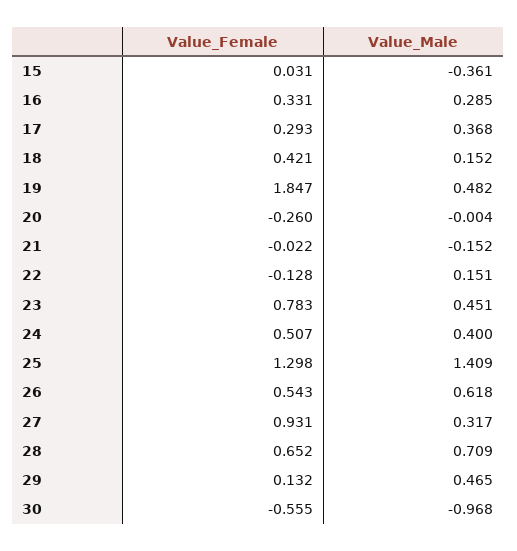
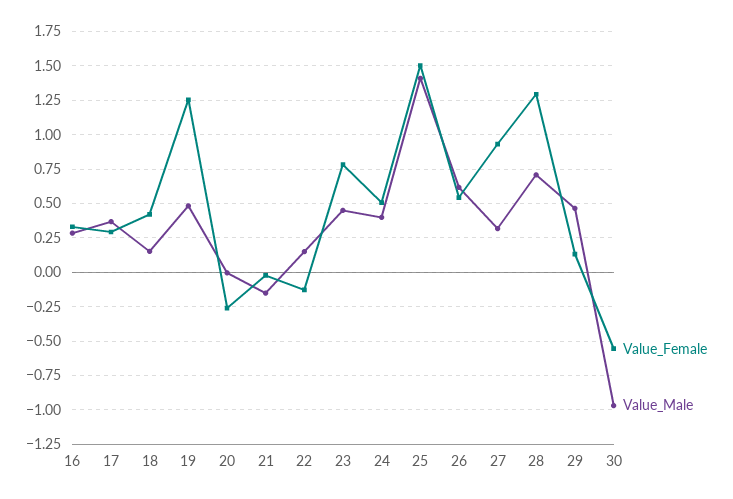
Value_Female, 15: 0.031 -> none
Value_Male, 15: -0.361 -> none
Value_Female, 19: 1.847 -> 1.25
Value_Female, 25: 1.298 -> 1.5
Value_Female, 28: 0.652 -> 1.3

